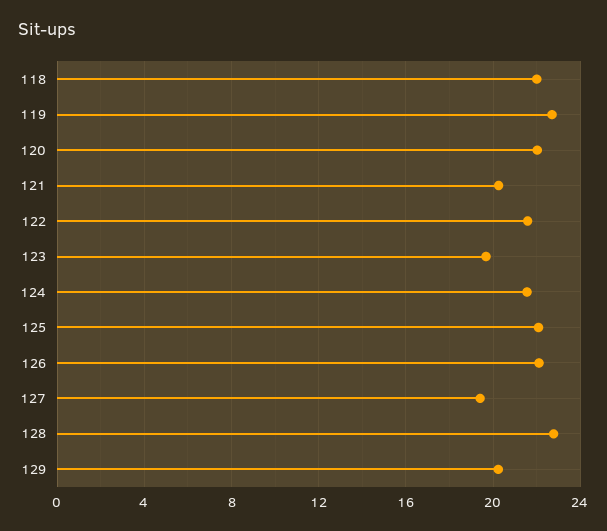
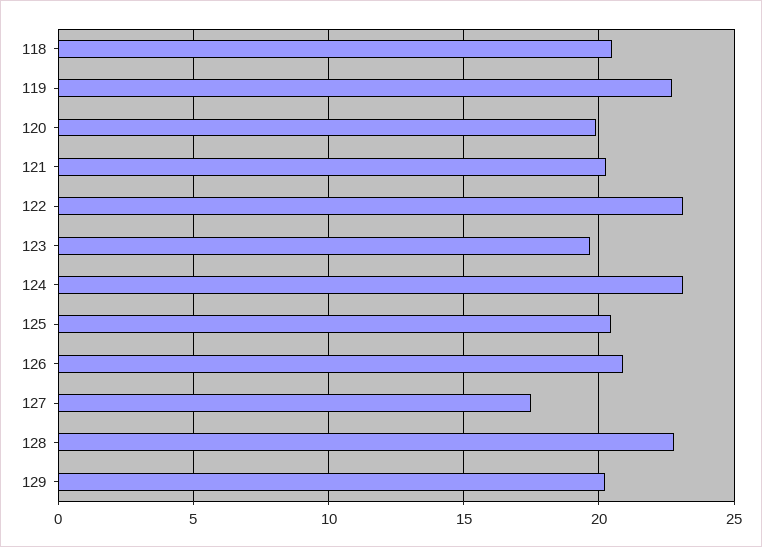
118: 22 -> 20.5
120: 22 -> 20
122: 21.5 -> 23
124: 21.5 -> 23
125: 22 -> 20.5
126: 22 -> 21
127: 19.5 -> 17.5

